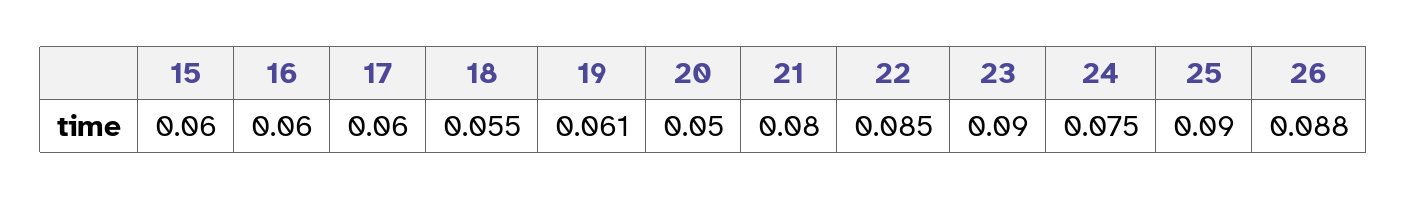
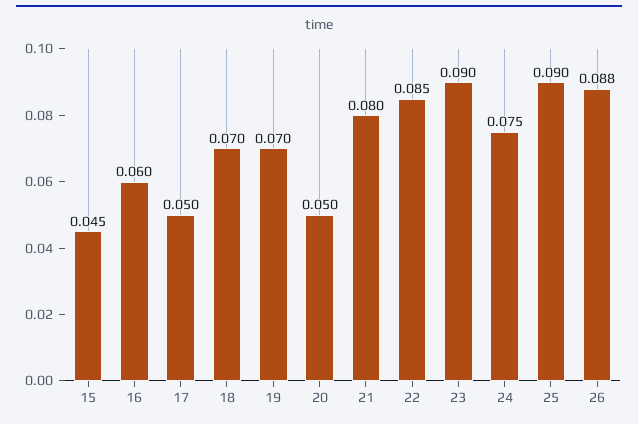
15: 0.06 -> 0.045
17: 0.06 -> 0.05
18: 0.055 -> 0.07
19: 0.061 -> 0.07

